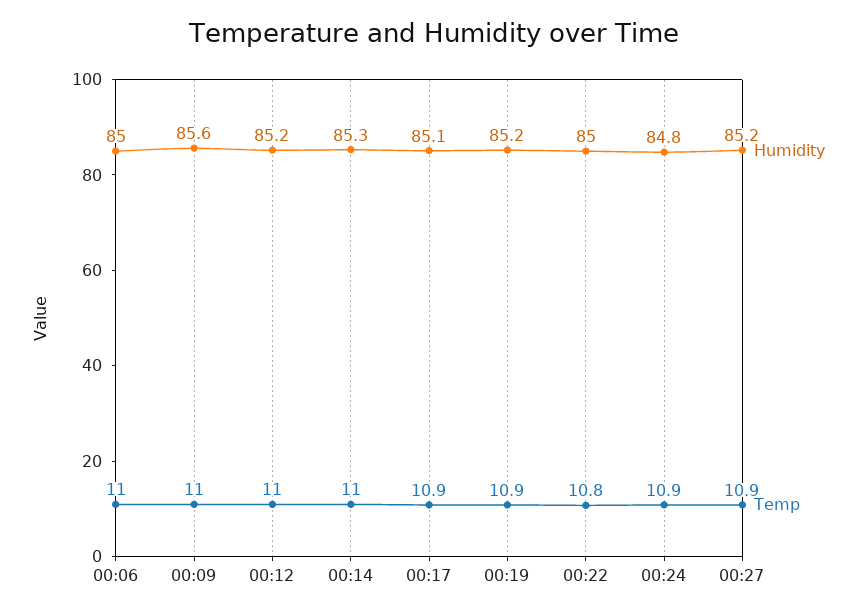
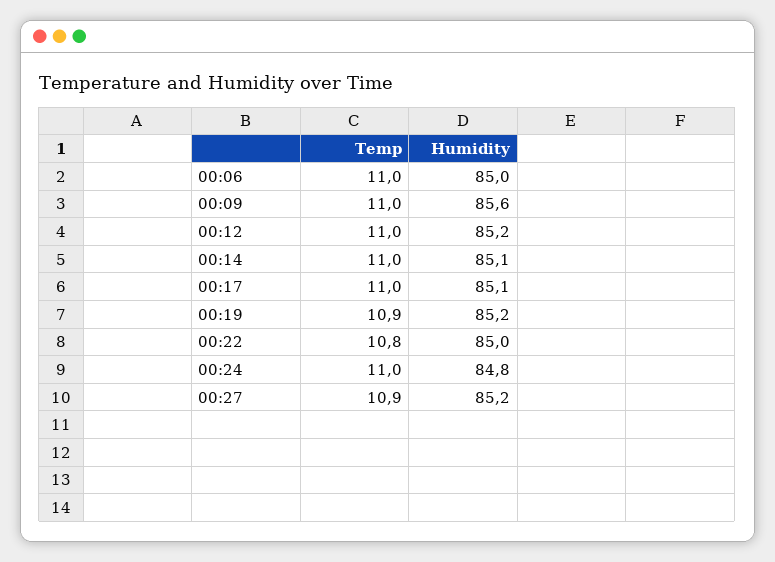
Humidity, 00:14: 85.3 -> 85.1
Temp, 00:17: 10.9 -> 11
Temp, 00:24: 10.9 -> 11

